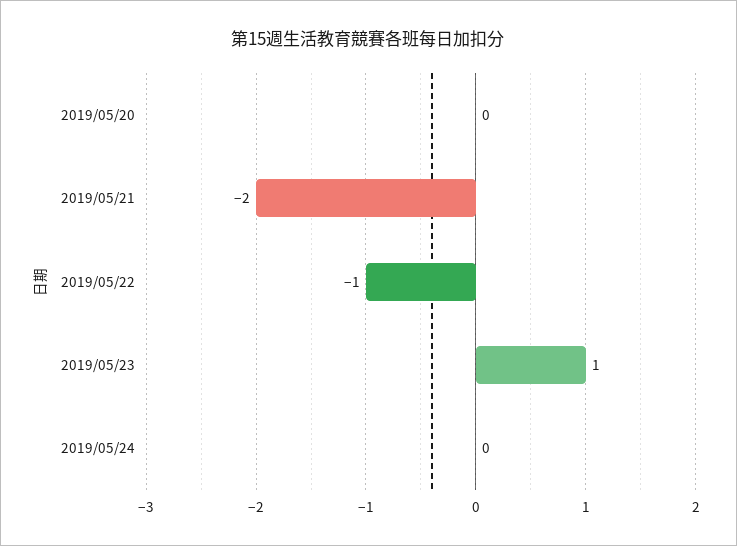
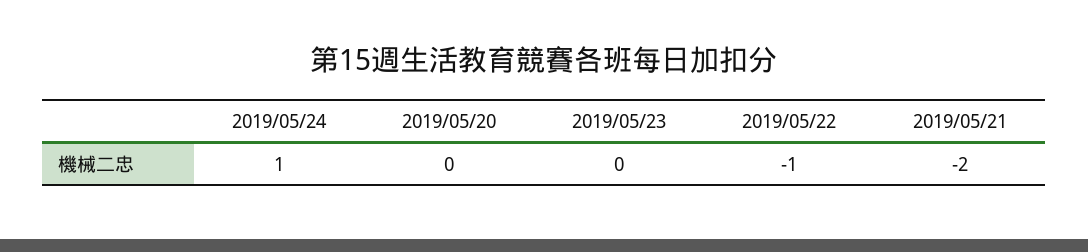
2019/05/23: 1 -> 0
2019/05/24: 0 -> 1

